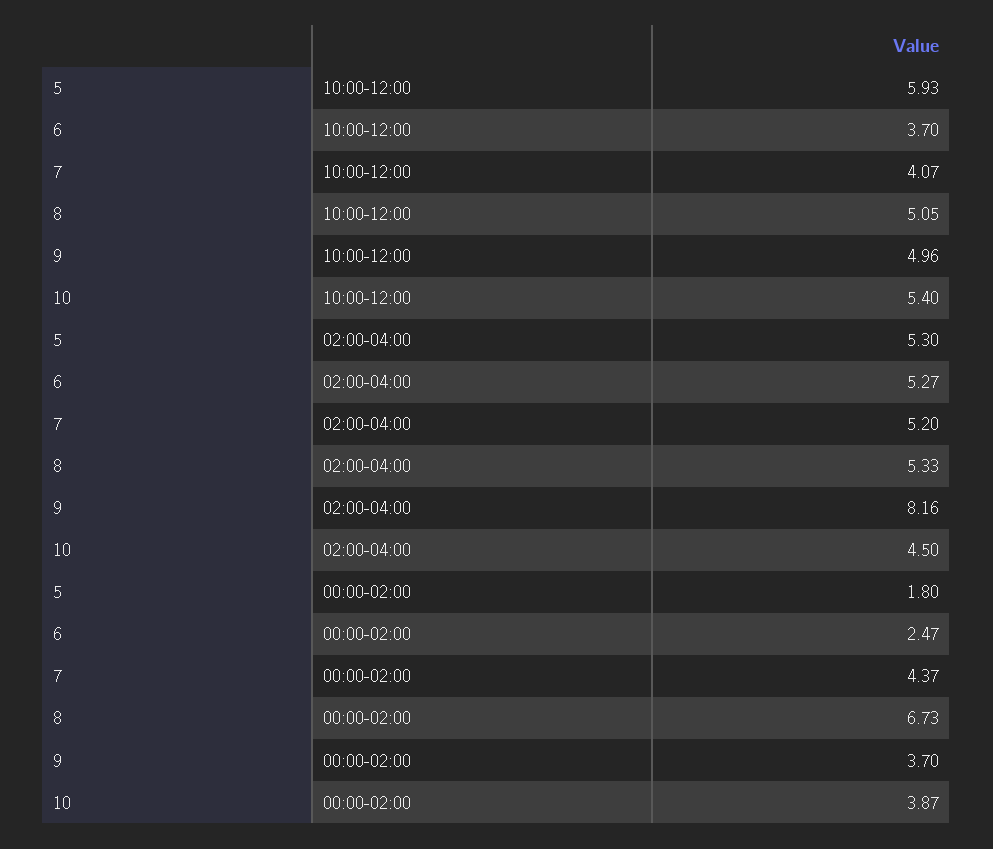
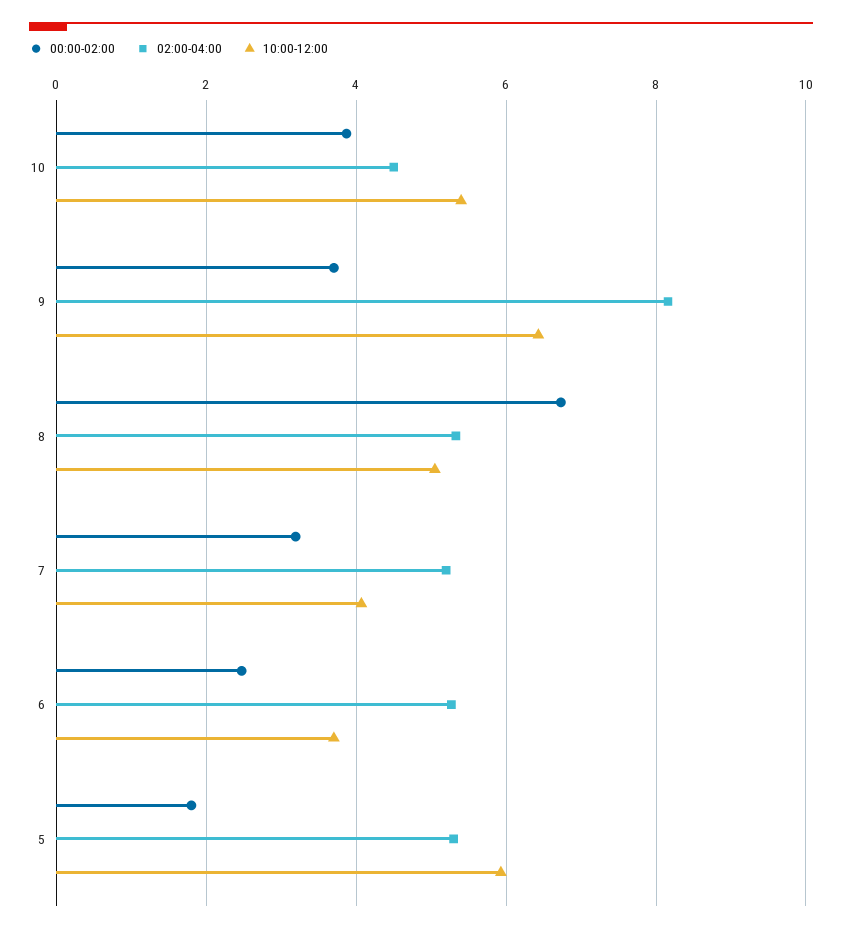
10:00-12:00, 9: 4.96 -> 6.4
00:00-02:00, 7: 4.37 -> 3.2

